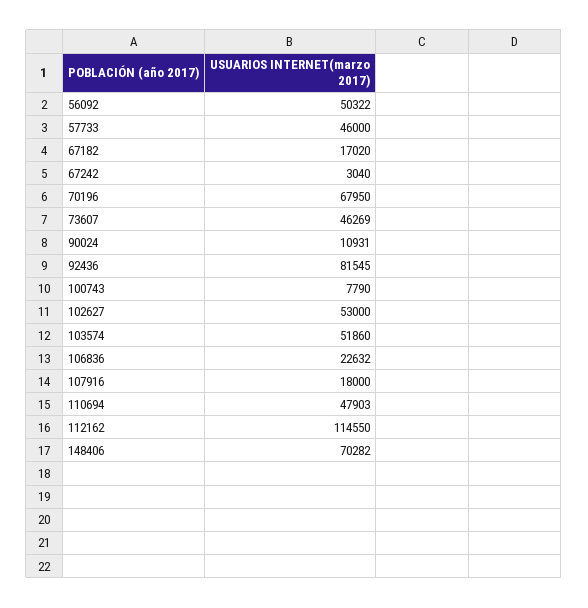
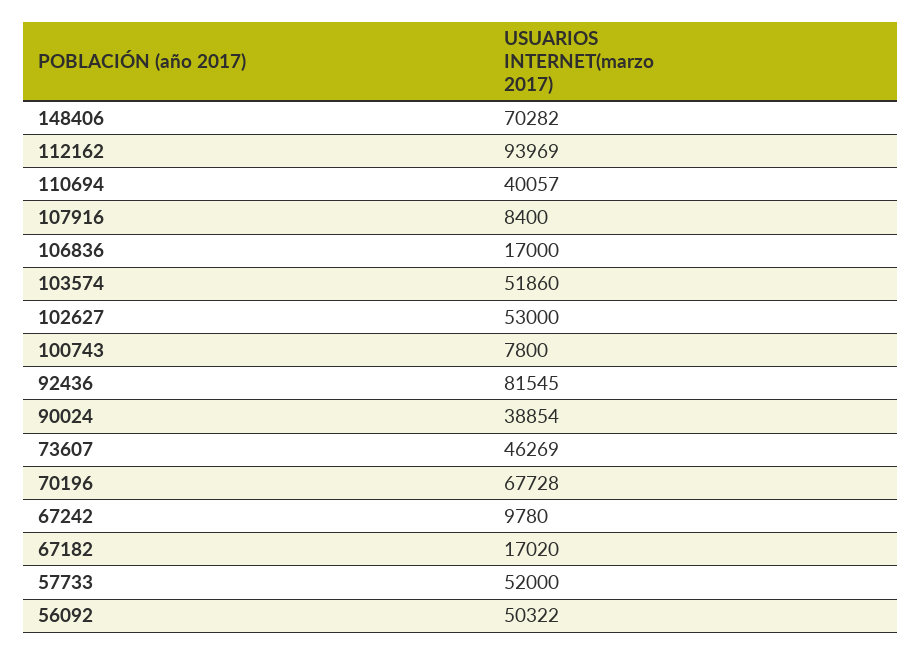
57733: 46000 -> 52000
67242: 3040 -> 9780
70196: 67950 -> 67728
90024: 10931 -> 38854
100743: 7790 -> 7800
106836: 22632 -> 17000
107916: 18000 -> 8400
110694: 47903 -> 40057
112162: 114550 -> 93969

